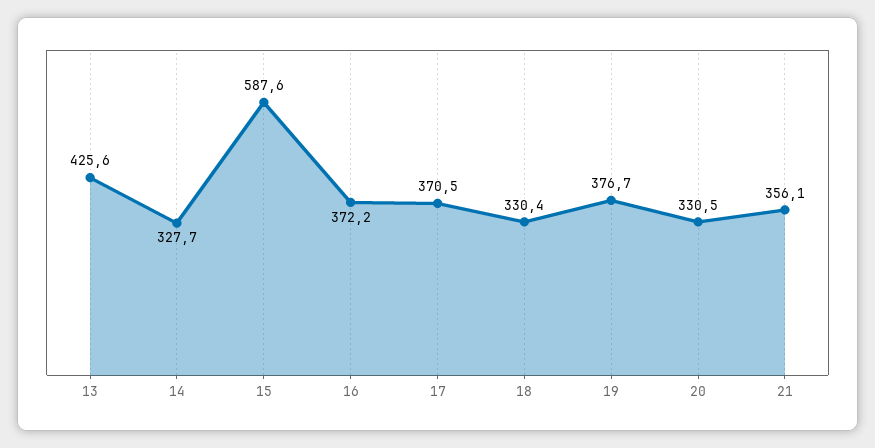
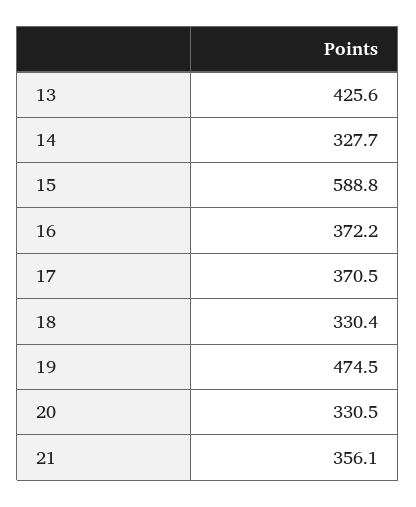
15: 587.6 -> 588.8
19: 376.7 -> 474.5

